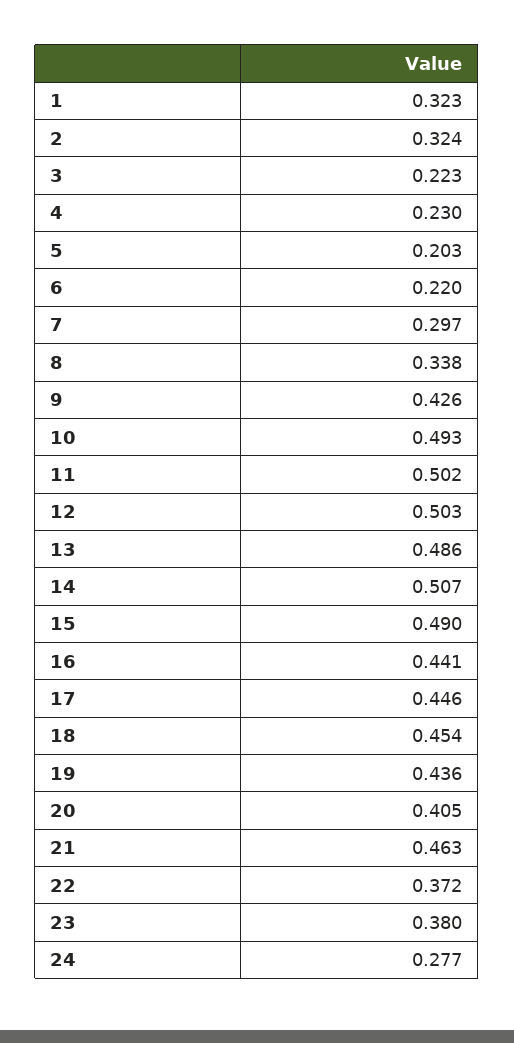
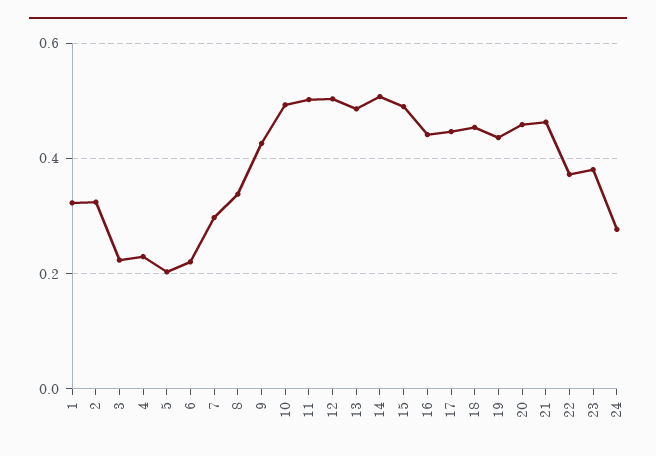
20: 0.405 -> 0.46

